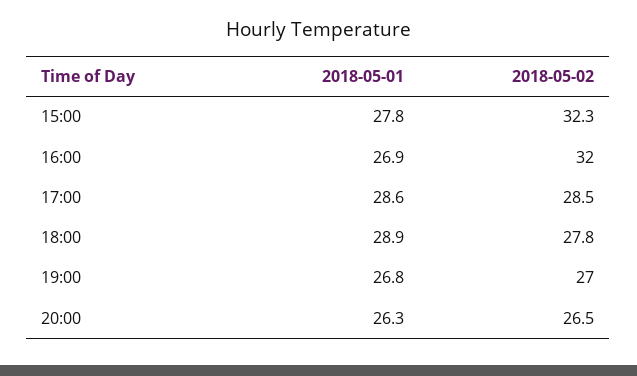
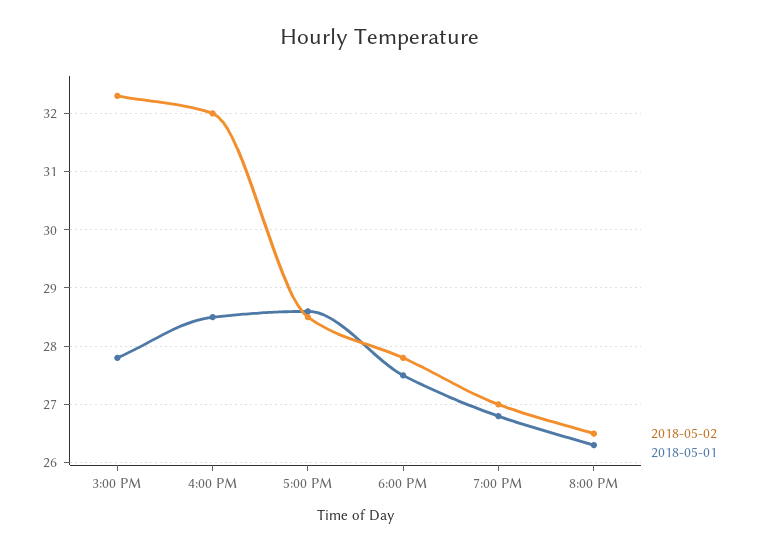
2018-05-01, 16:00: 26.9 -> 28.5
2018-05-01, 18:00: 28.9 -> 27.5

